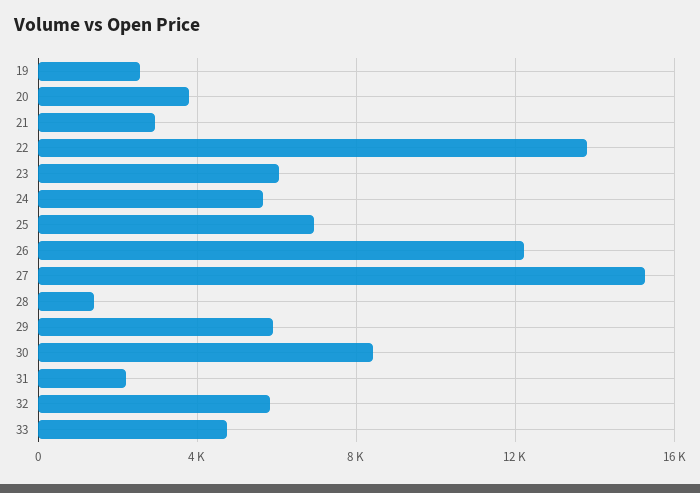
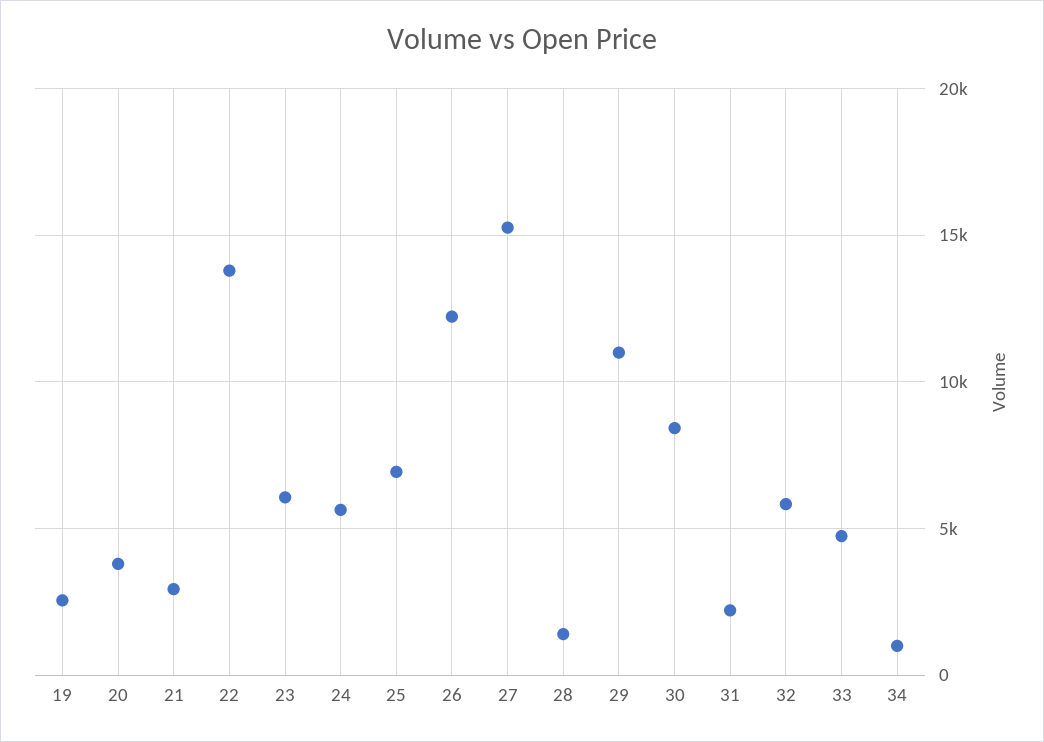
29: 6000 -> 11000
34: none -> 1000

